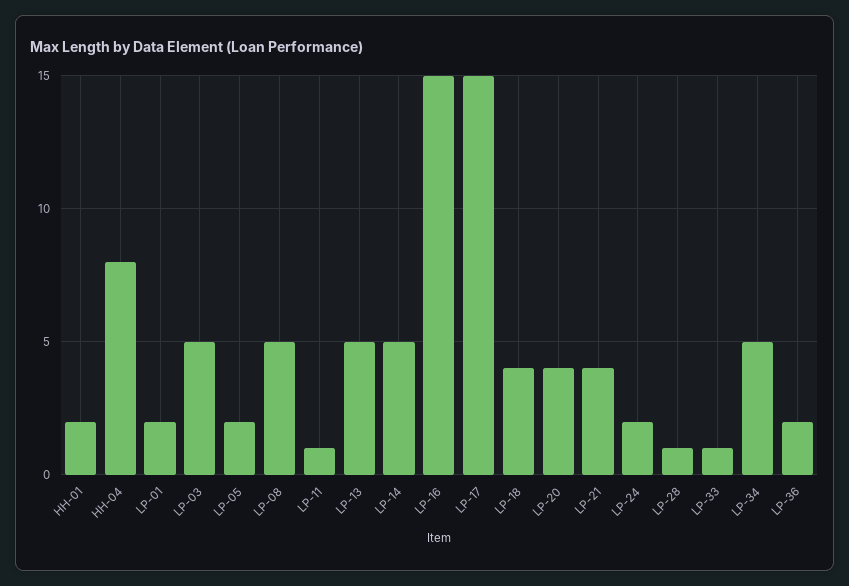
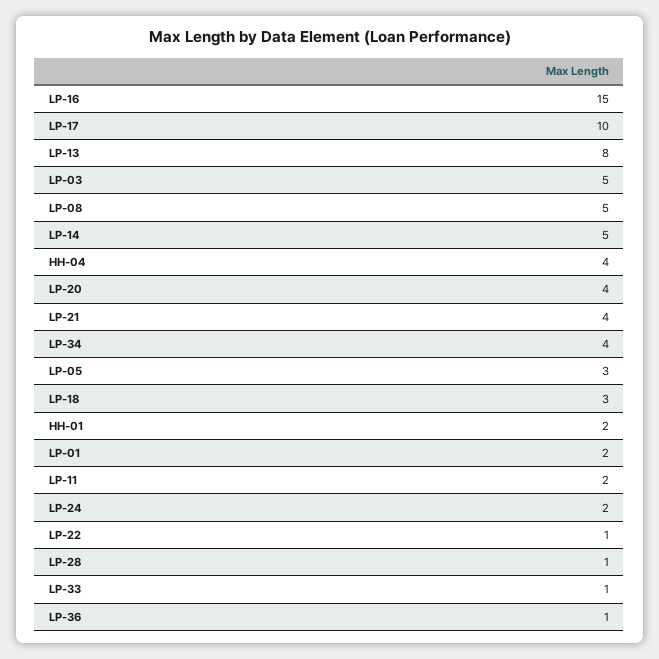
HH-04: 8 -> 4
LP-05: 2 -> 3
LP-11: 1 -> 2
LP-13: 5 -> 8
LP-17: 15 -> 10
LP-18: 4 -> 3
LP-34: 5 -> 4
LP-36: 2 -> 1
LP-22: none -> 1

